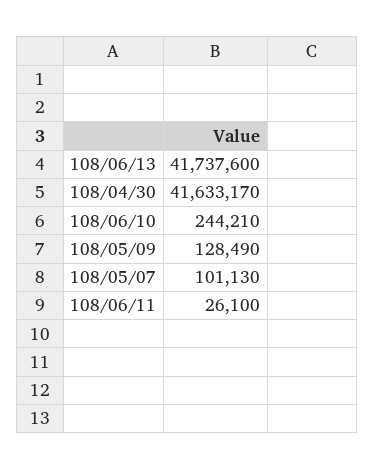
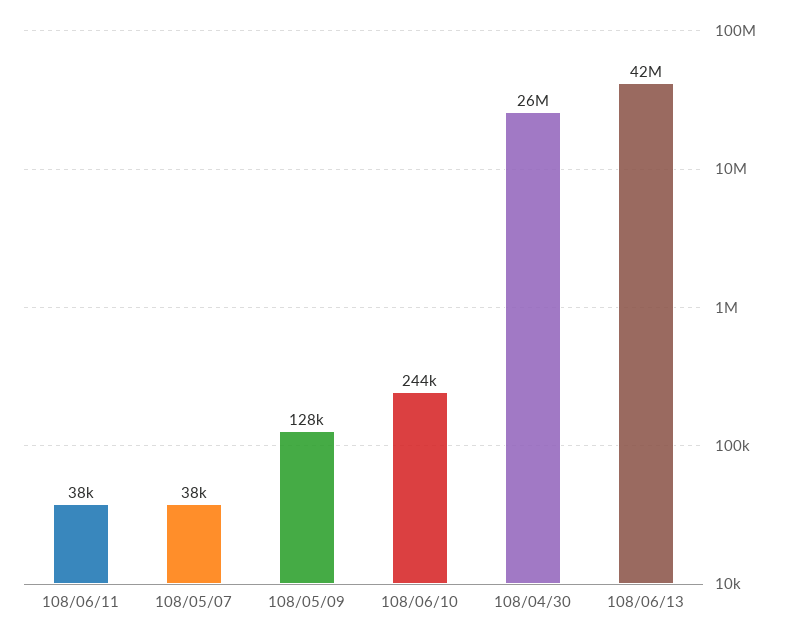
108/04/30: 41633170 -> 26000000
108/05/07: 101130 -> 38000
108/06/11: 26100 -> 38000

